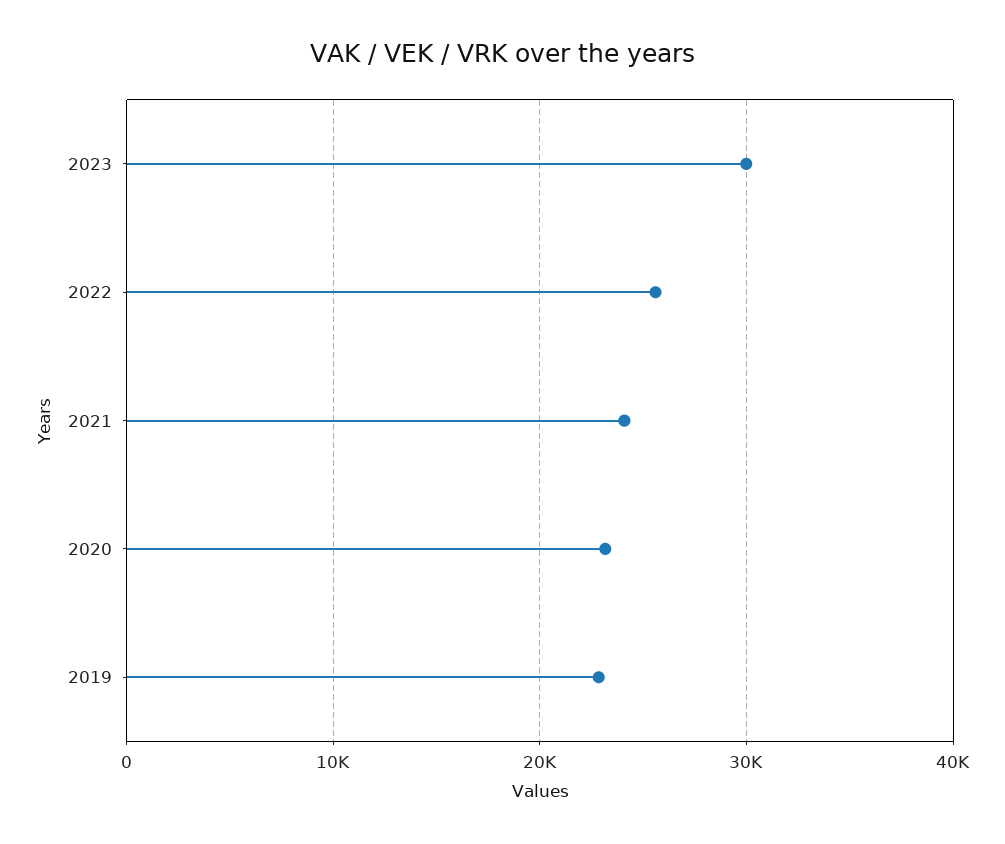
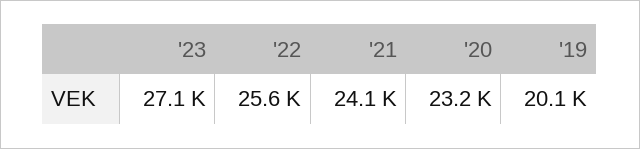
2023: 30000 -> 27100
2019: 23000 -> 20100

